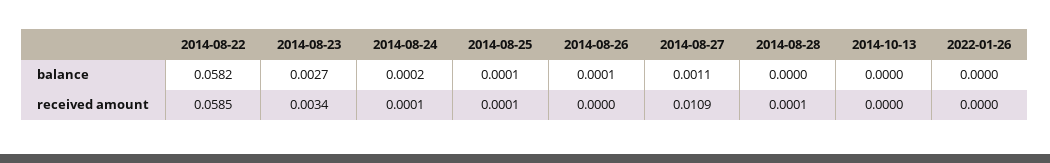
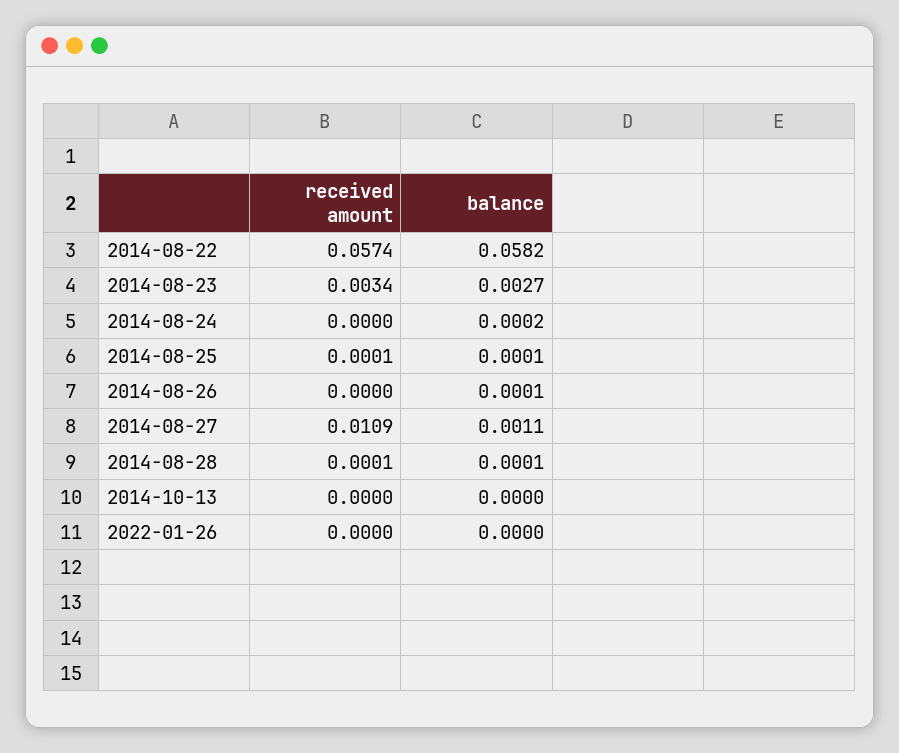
2014-08-28, balance: 0 -> 0.0001
2014-08-22, received amount: 0.0585 -> 0.0574
2014-08-24, received amount: 0.0001 -> 0

